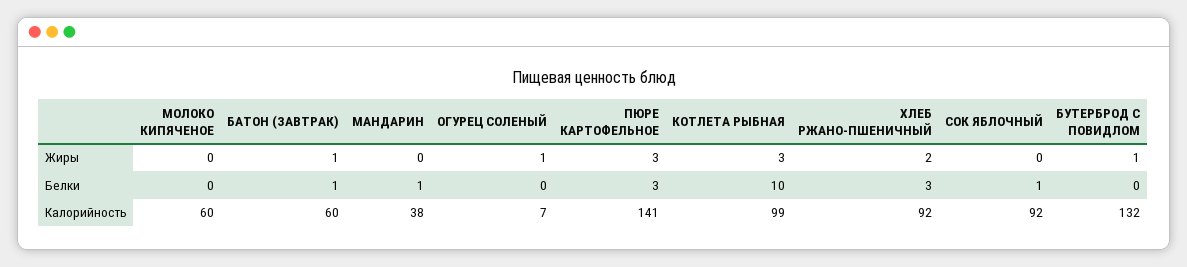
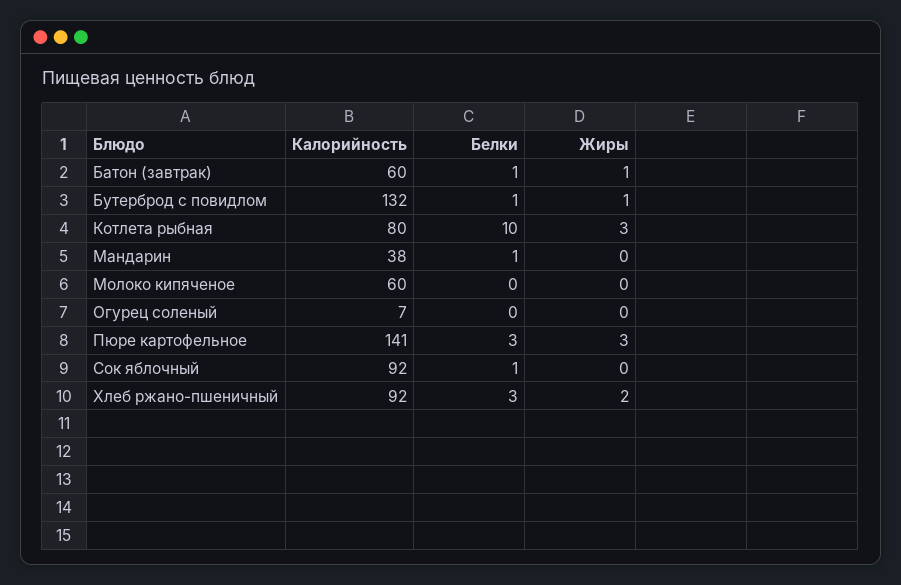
ОГУРЕЦ СОЛЕНЫЙ, Жиры: 1 -> 0
БУТЕРБРОД С ПОВИДЛОМ, Белки: 0 -> 1
КОТЛЕТА РЫБНАЯ, Калорийность: 99 -> 80

